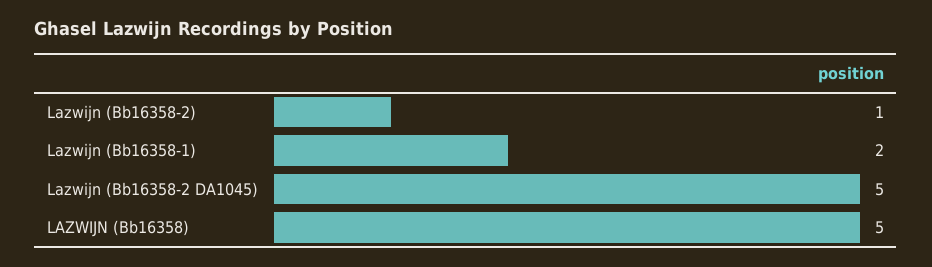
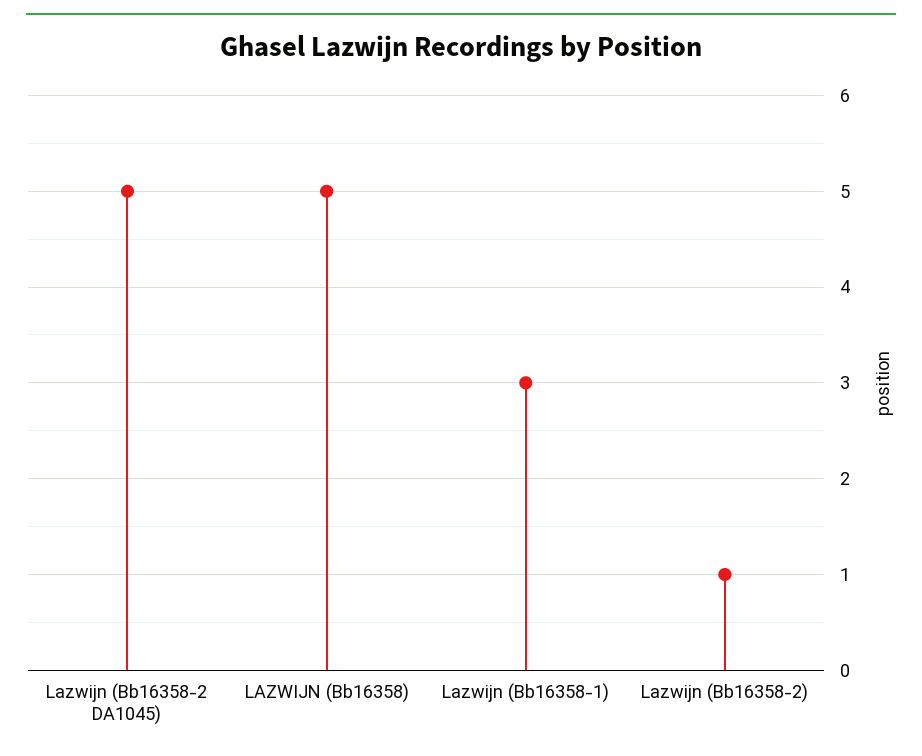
Lazwijn (Bb16358-1): 2 -> 3

